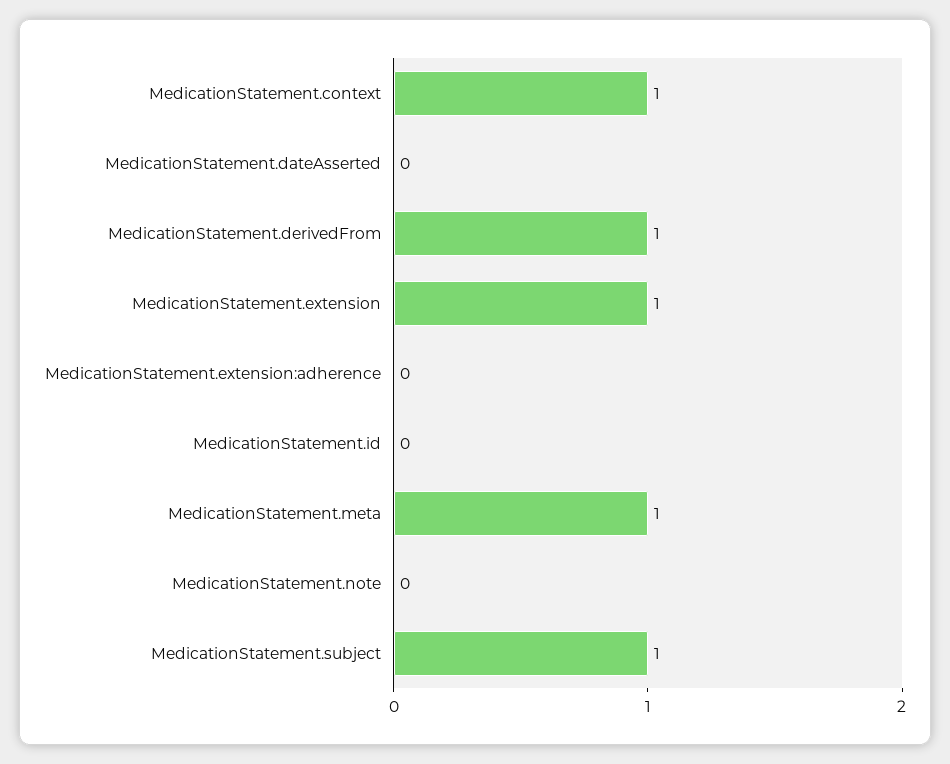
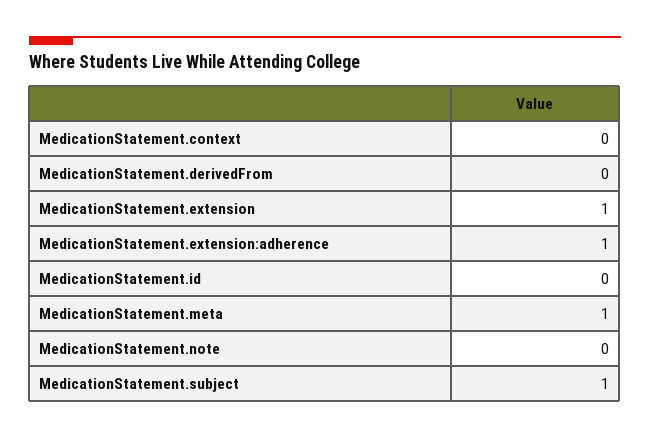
MedicationStatement.context: 1 -> 0
MedicationStatement.dateAsserted: 0 -> none
MedicationStatement.derivedFrom: 1 -> 0
MedicationStatement.extension:adherence: 0 -> 1

